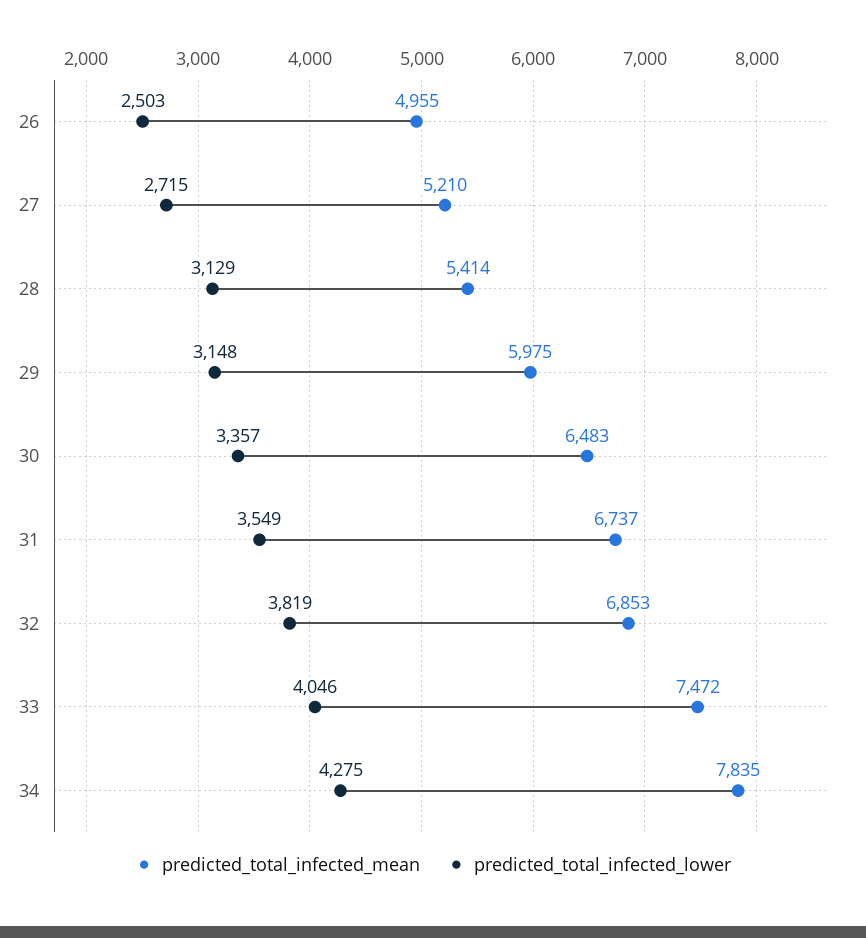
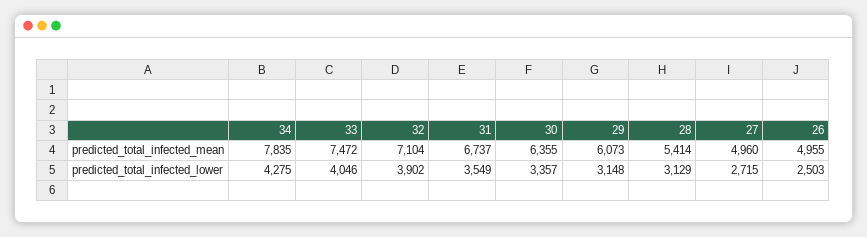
predicted_total_infected_mean, 27: 5210 -> 4960
predicted_total_infected_mean, 29: 5975 -> 6073
predicted_total_infected_mean, 30: 6483 -> 6355
predicted_total_infected_mean, 32: 6853 -> 7104
predicted_total_infected_lower, 32: 3819 -> 3902

